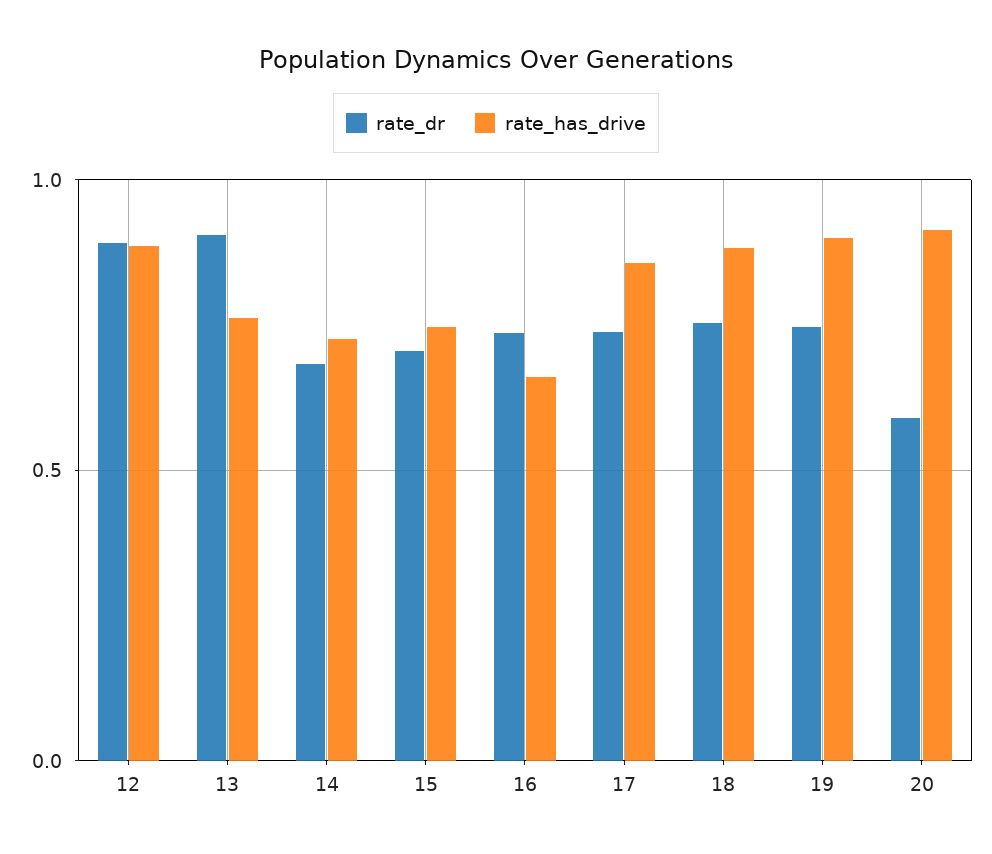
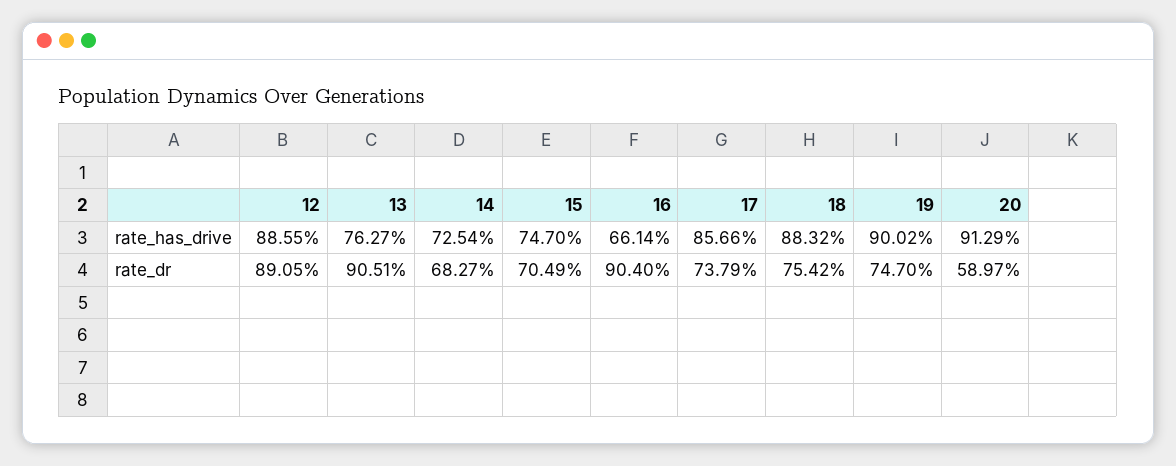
rate_dr, 16: 0.75 -> 0.904

